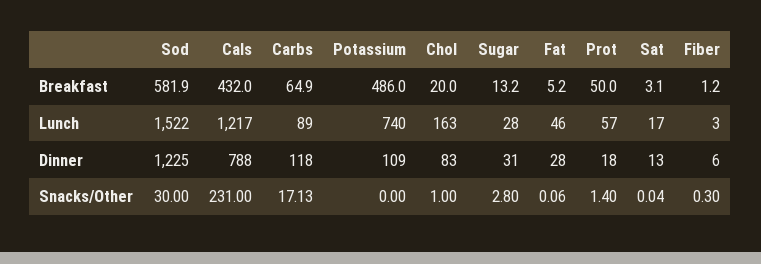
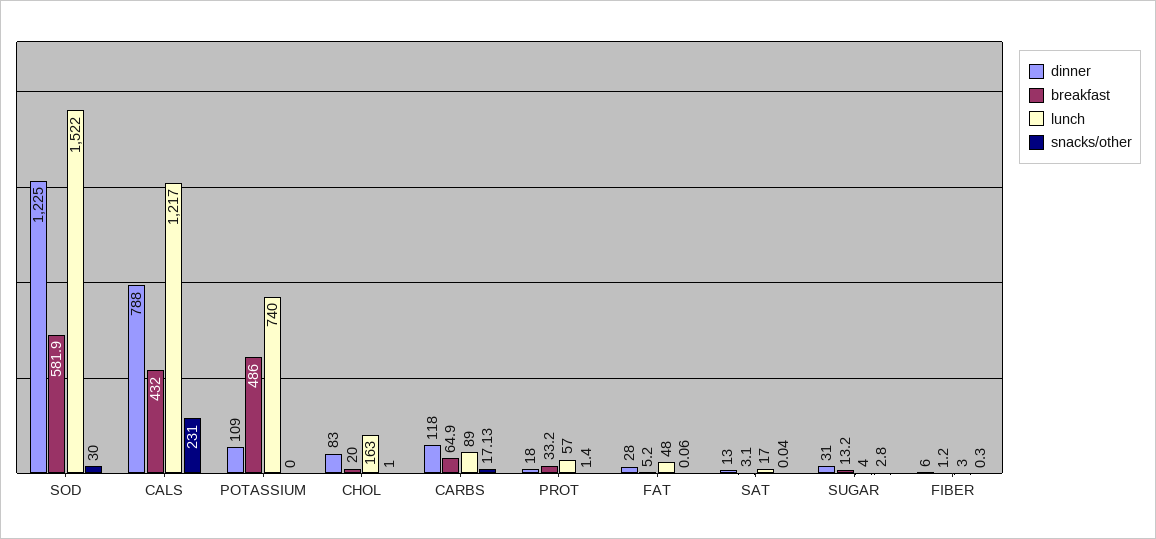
Breakfast, Prot: 50 -> 33.2
Lunch, Sugar: 28 -> 4
Lunch, Fat: 46 -> 48

